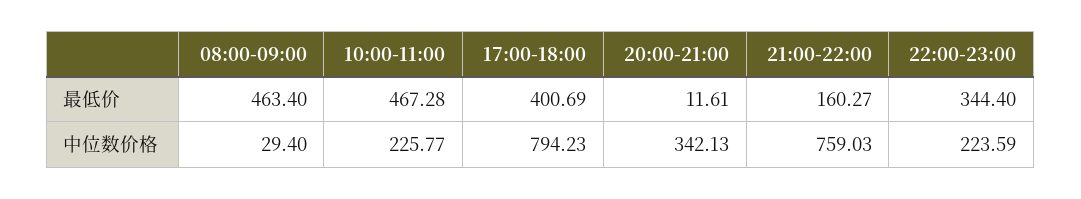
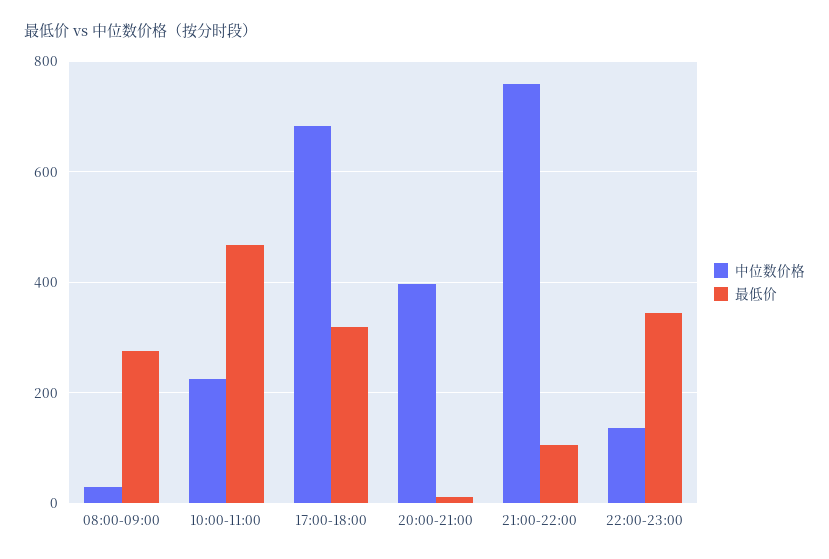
最低价, 08:00-09:00: 463.4 -> 280
最低价, 17:00-18:00: 400.69 -> 320
最低价, 21:00-22:00: 160.27 -> 100
中位数价格, 17:00-18:00: 794.23 -> 680
中位数价格, 20:00-21:00: 342.13 -> 400
中位数价格, 22:00-23:00: 223.59 -> 140

